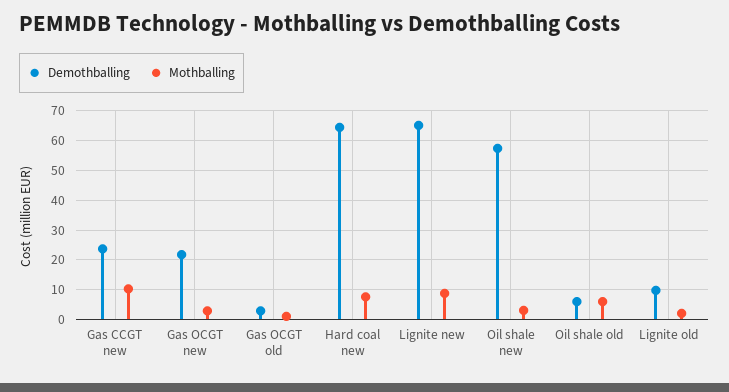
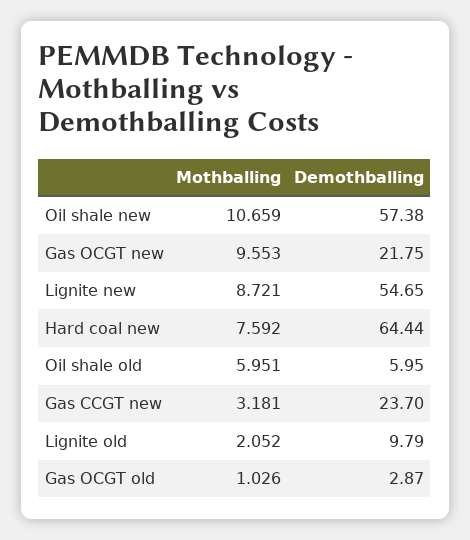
Mothballing, Gas CCGT new: 10 -> 3.181
Mothballing, Gas OCGT new: 2.5 -> 9.553
Demothballing, Lignite new: 65 -> 54.65
Mothballing, Oil shale new: 2.5 -> 10.659

